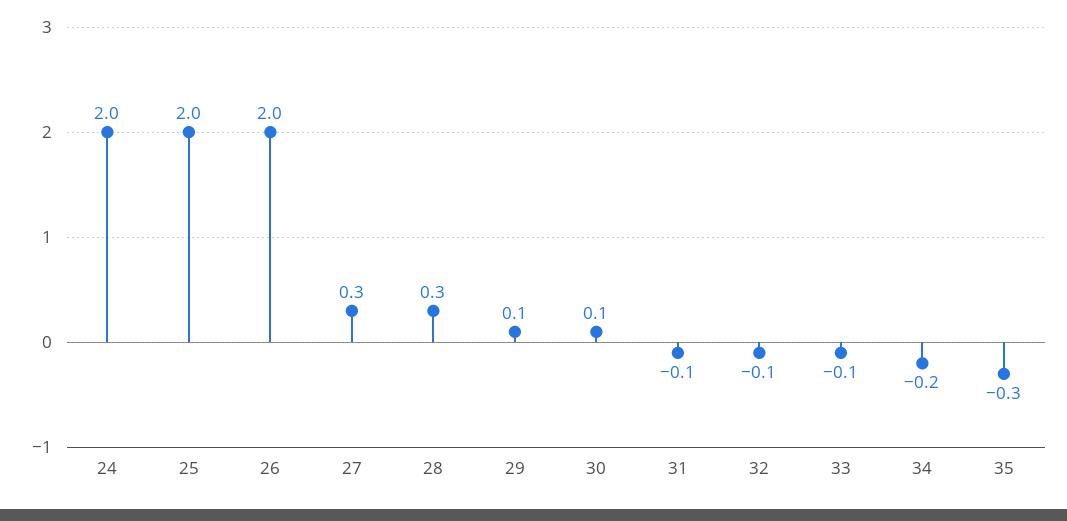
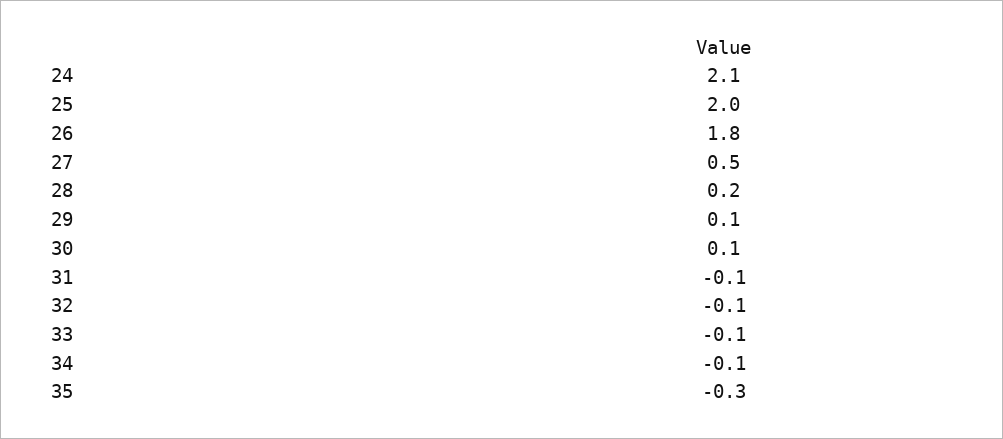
24: 2 -> 2.1
26: 2 -> 1.8
27: 0.3 -> 0.5
28: 0.3 -> 0.2
34: -0.2 -> -0.1

